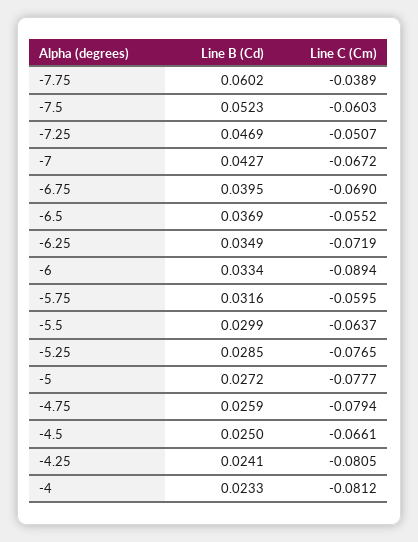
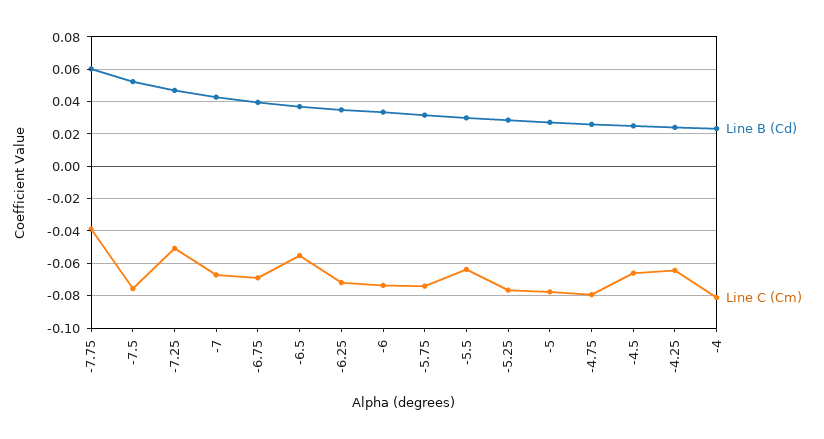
Line C (Cm), -7.5: -0.0603 -> -0.075
Line C (Cm), -6: -0.0894 -> -0.075
Line C (Cm), -5.75: -0.0595 -> -0.075
Line C (Cm), -4.25: -0.0805 -> -0.065

